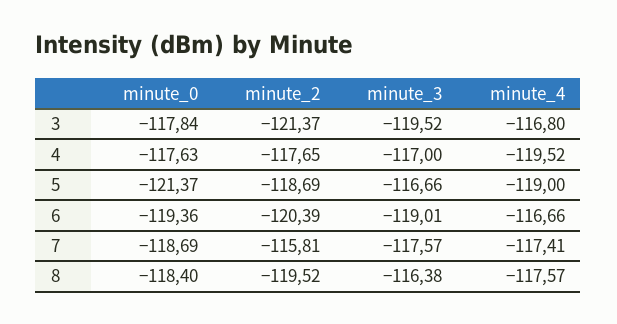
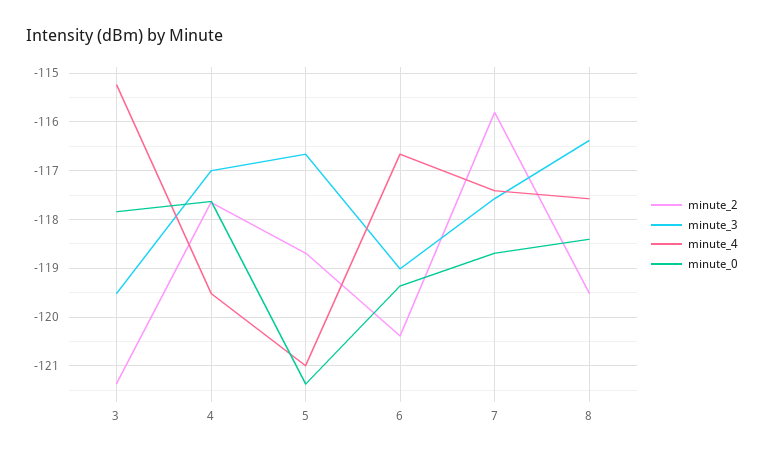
minute_4, 3: -116.8 -> -115.2
minute_4, 5: -119 -> -121

